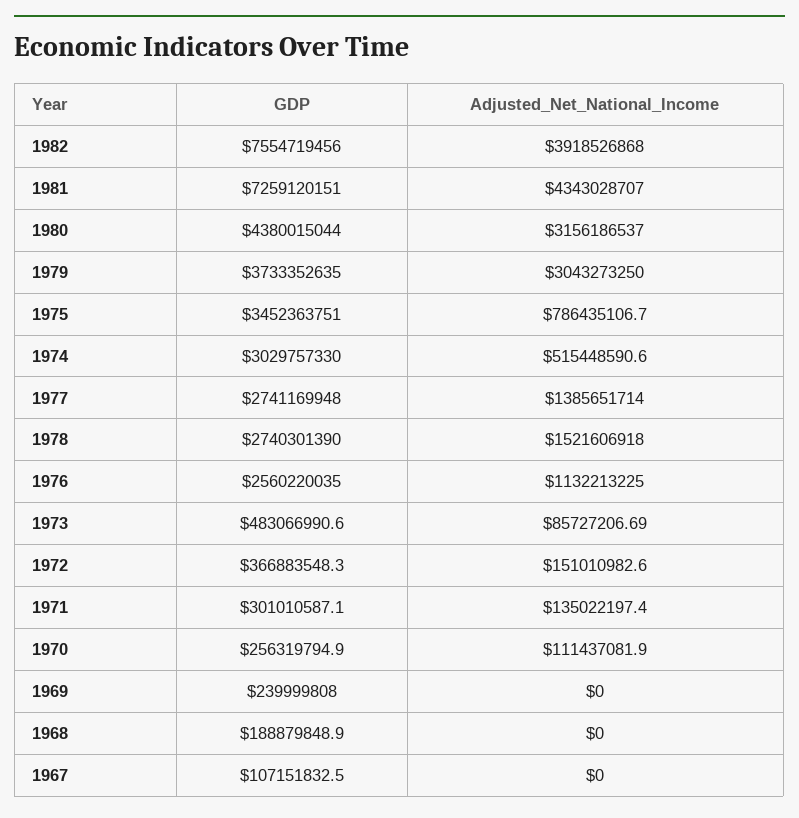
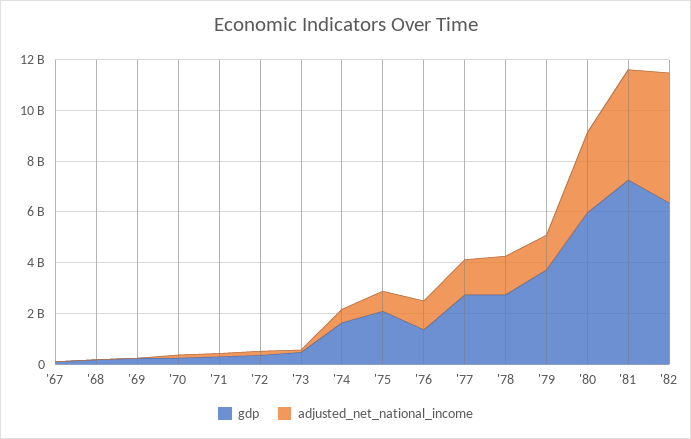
GDP, 1982: 7554719456 -> 6500000000
Adjusted_Net_National_Income, 1982: 3918526868 -> 5000000000
GDP, 1980: 4380015044 -> 6000000000
Adjusted_Net_National_Income, 1979: 3043273250 -> 1500000000
GDP, 1975: 3452363751 -> 2000000000
GDP, 1974: 3029757330 -> 1500000000
GDP, 1976: 2560220035 -> 1500000000

